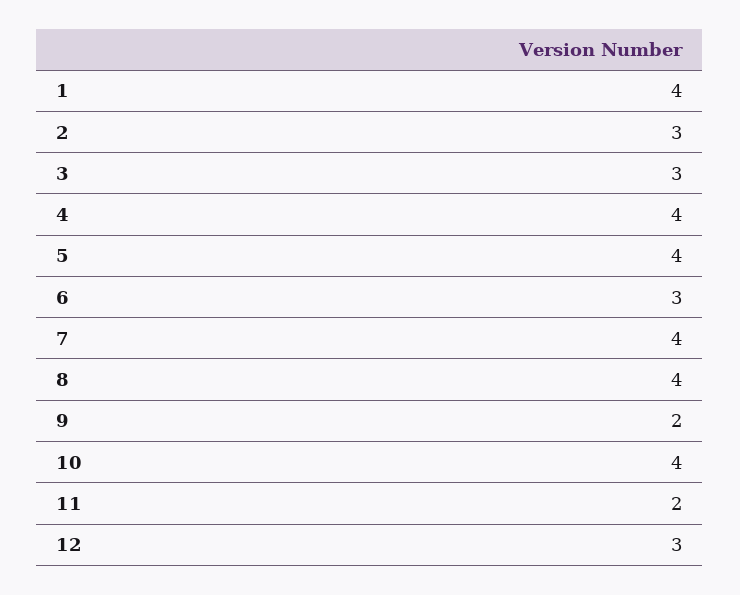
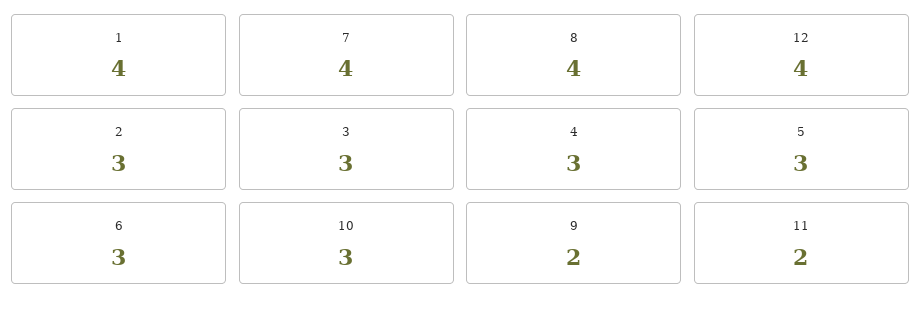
4: 4 -> 3
5: 4 -> 3
10: 4 -> 3
12: 3 -> 4

